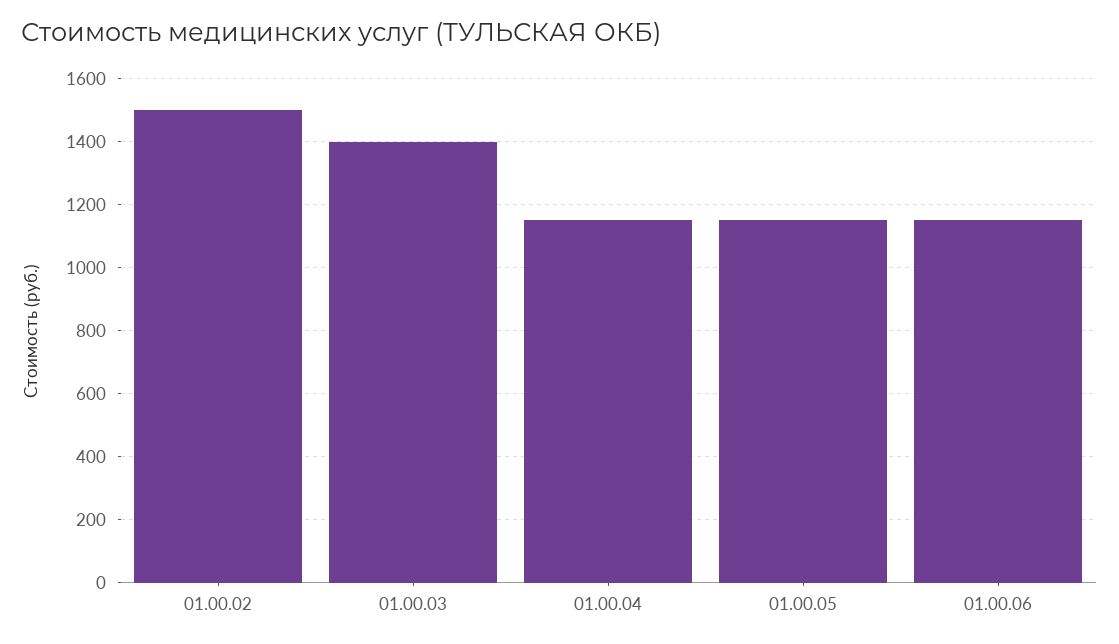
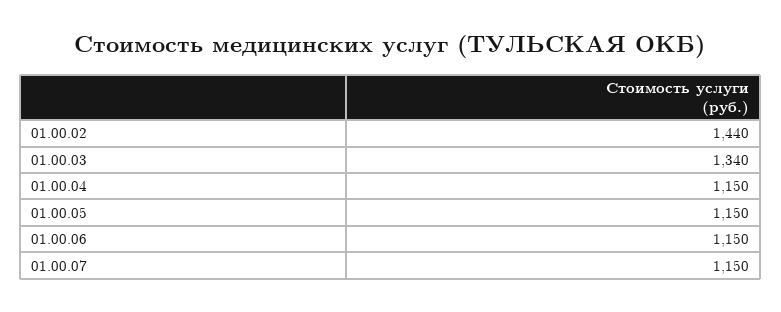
01.00.02: 1500 -> 1440
01.00.03: 1400 -> 1340
01.00.07: none -> 1150

